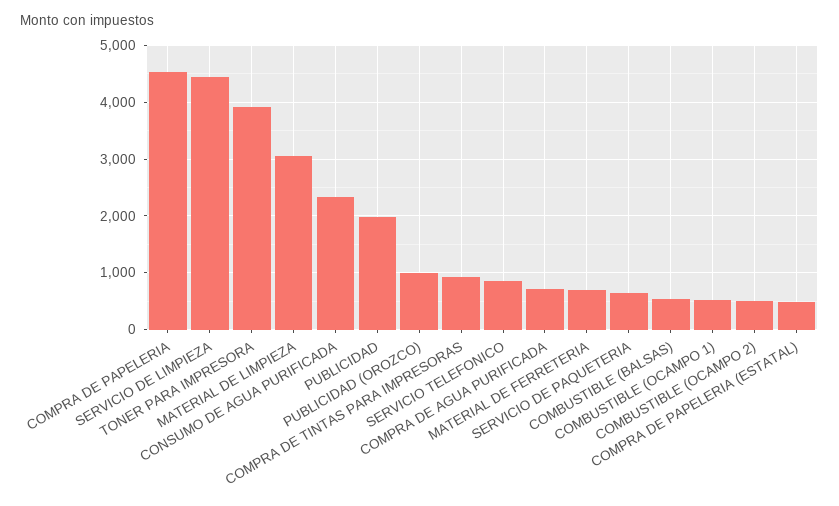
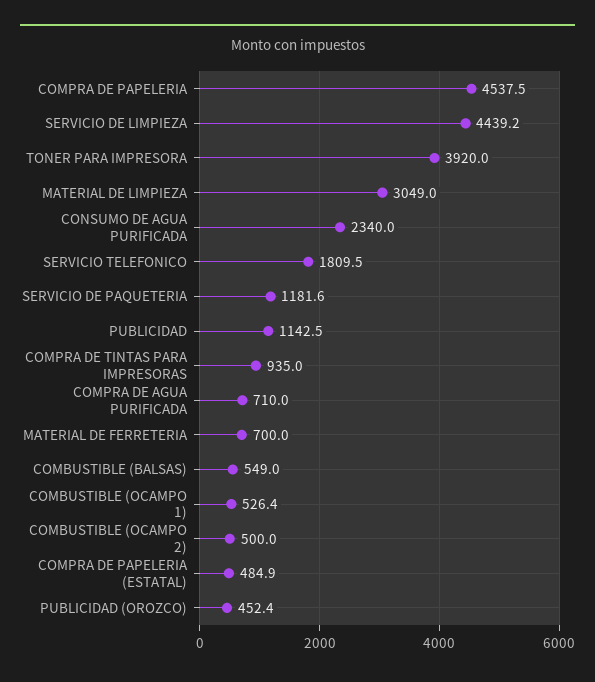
PUBLICIDAD: 2000 -> 1142.5
PUBLICIDAD (OROZCO): 1000 -> 452.4
SERVICIO TELEFONICO: 800 -> 1809.5
SERVICIO DE PAQUETERIA: 600 -> 1181.6

